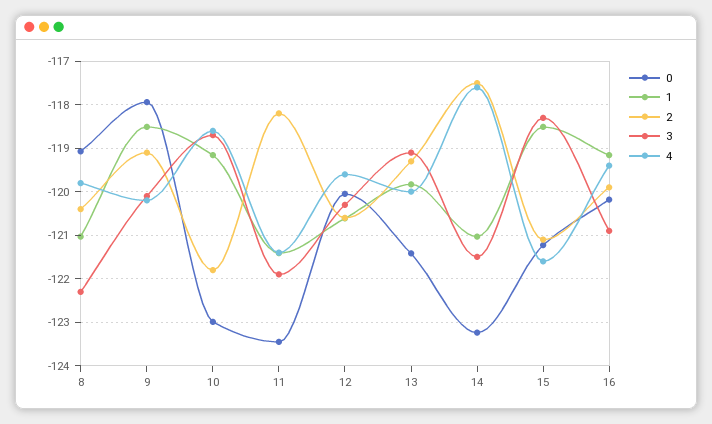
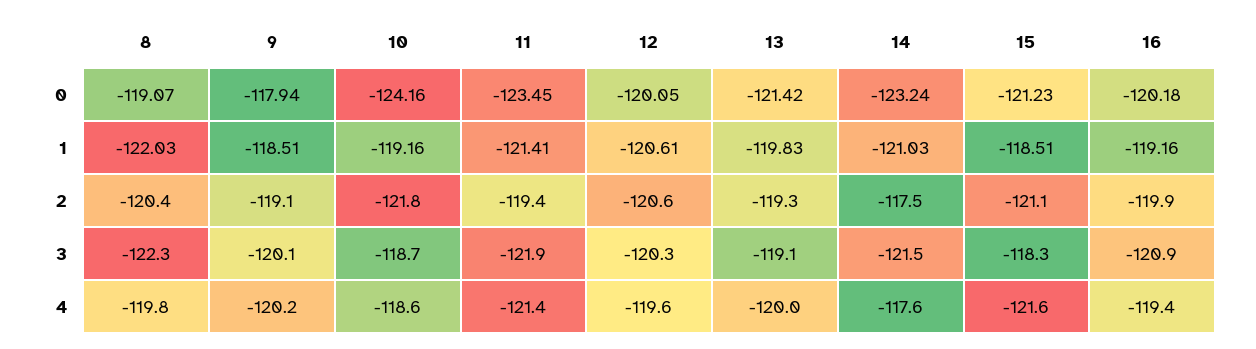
1, 8: -121 -> -122.03
0, 10: -123 -> -124.16
2, 11: -118.2 -> -119.4

